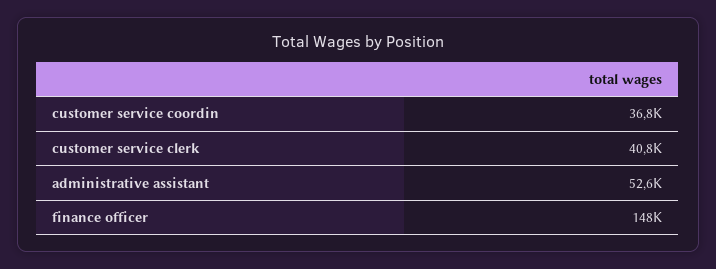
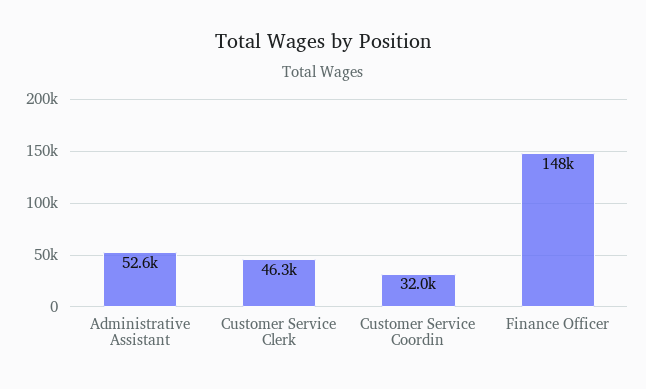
customer service coordin: 36800 -> 32000
customer service clerk: 40800 -> 46300

